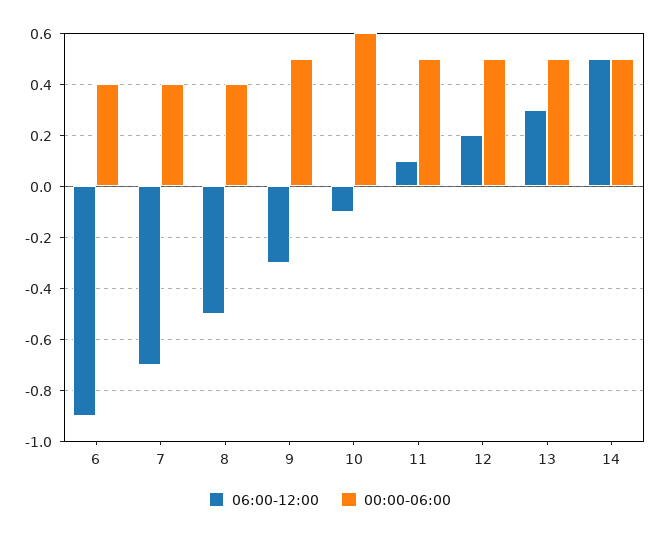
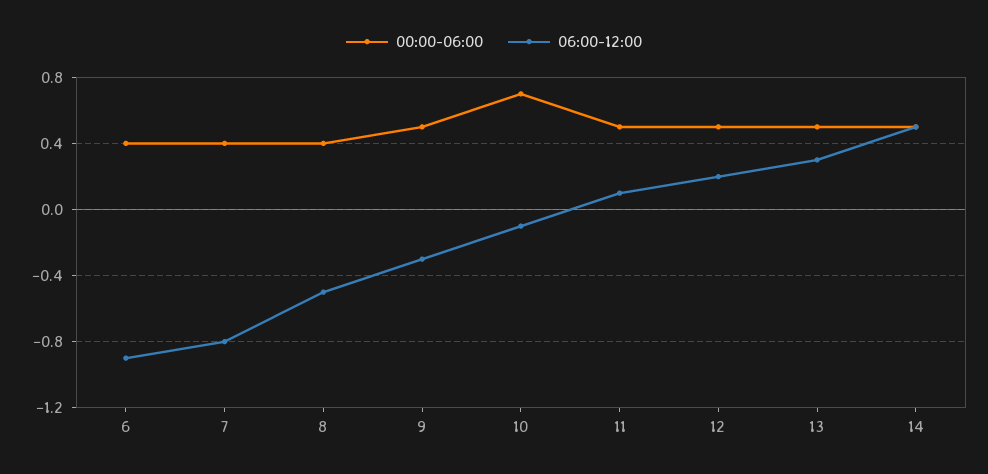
06:00-12:00, 7: -0.7 -> -0.8
00:00-06:00, 10: 0.6 -> 0.7

